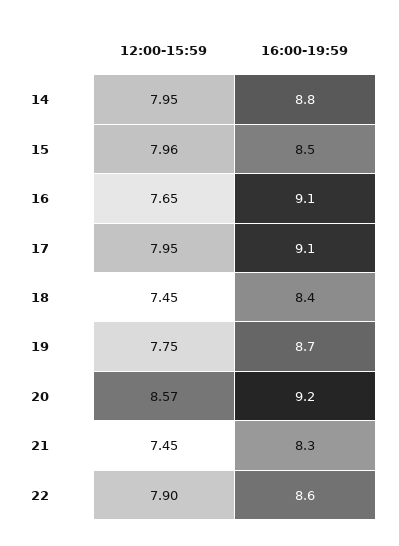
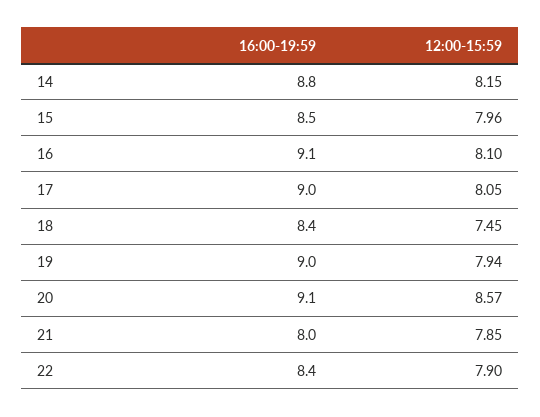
12:00-15:59, 14: 7.95 -> 8.15
12:00-15:59, 16: 7.65 -> 8.1
12:00-15:59, 17: 7.95 -> 8.05
16:00-19:59, 17: 9.1 -> 9
12:00-15:59, 19: 7.75 -> 7.94
16:00-19:59, 19: 8.7 -> 9
16:00-19:59, 20: 9.2 -> 9.1
12:00-15:59, 21: 7.45 -> 7.85
16:00-19:59, 21: 8.3 -> 8
16:00-19:59, 22: 8.6 -> 8.4

